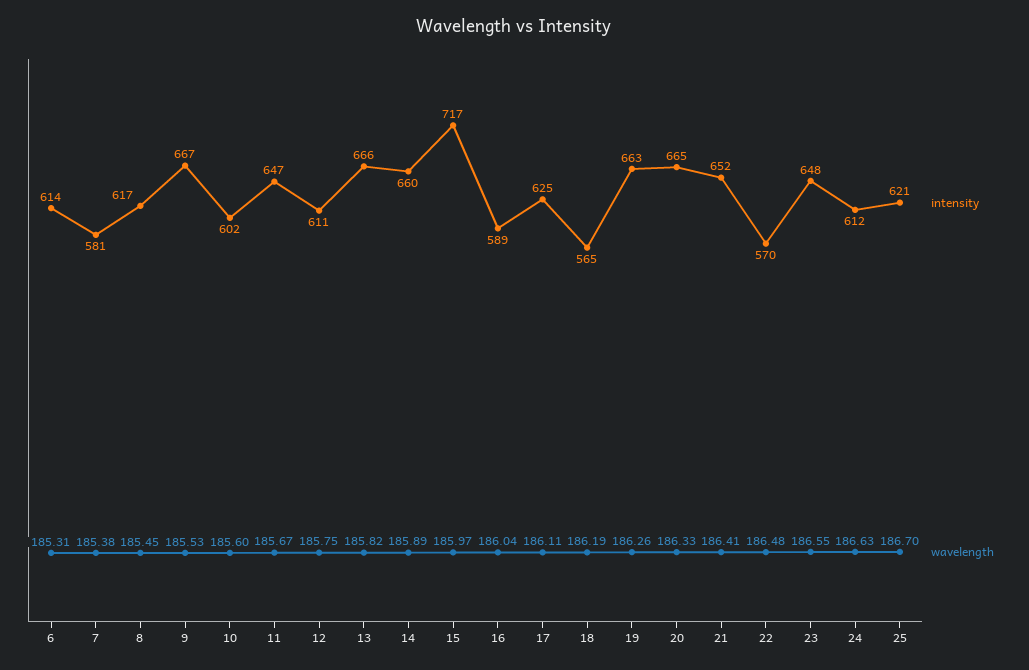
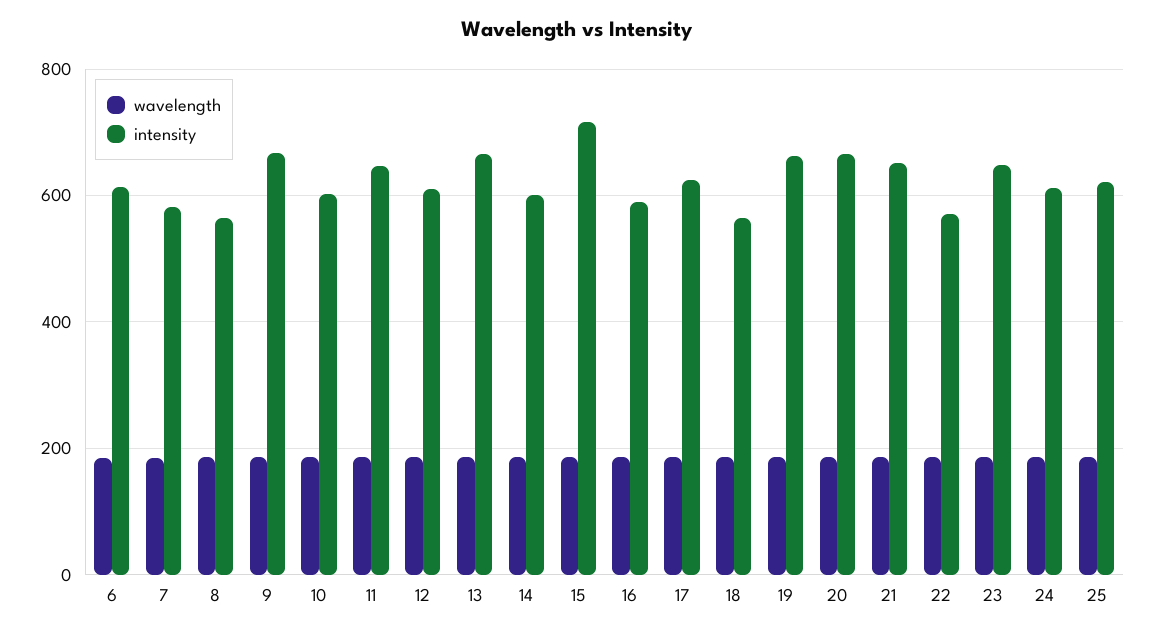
intensity, 8: 617 -> 560
intensity, 14: 660 -> 600

